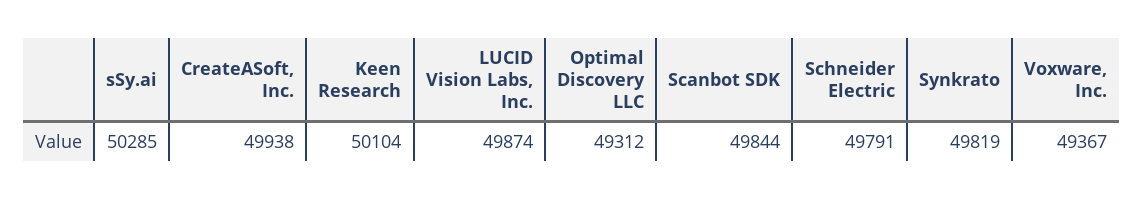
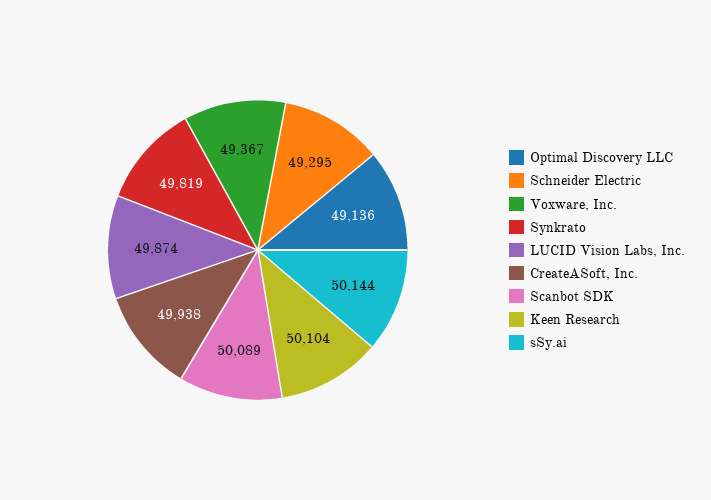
sSy.ai: 50285 -> 50144
Optimal Discovery LLC: 49312 -> 49136
Scanbot SDK: 49844 -> 50089
Schneider Electric: 49791 -> 49295

